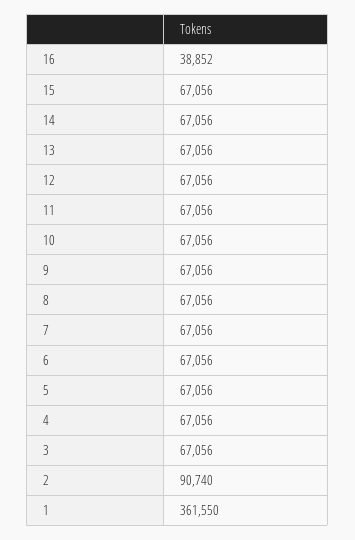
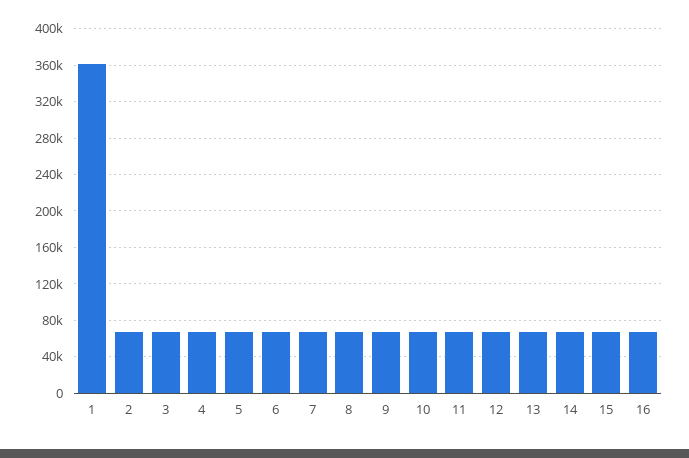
16: 38852 -> 70000
2: 90740 -> 70000

